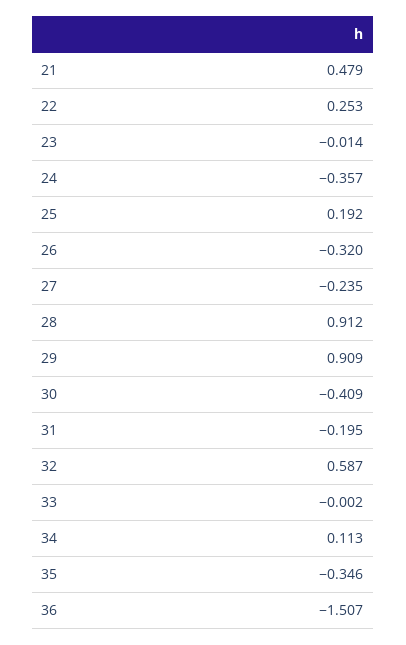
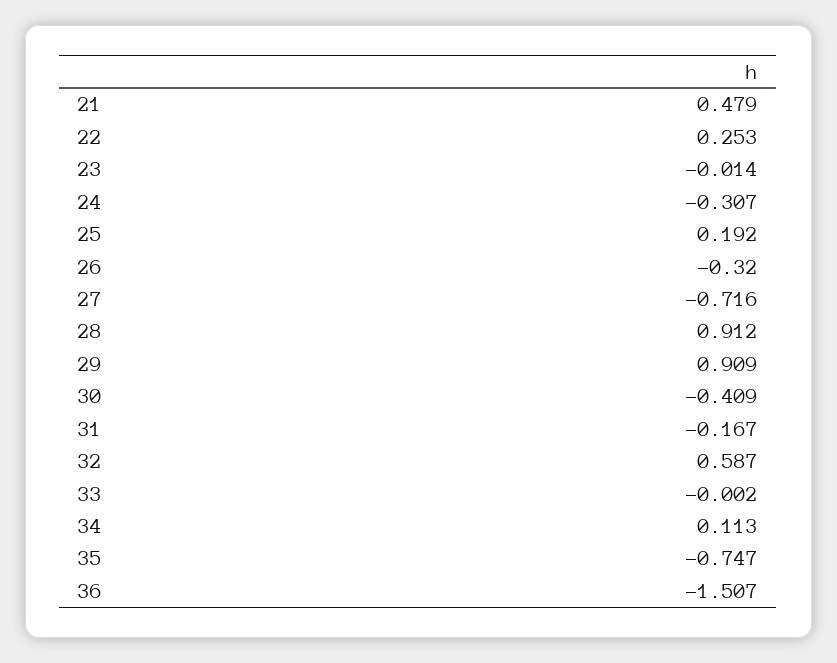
24: -0.357 -> -0.307
27: -0.235 -> -0.716
31: -0.195 -> -0.167
35: -0.346 -> -0.747

